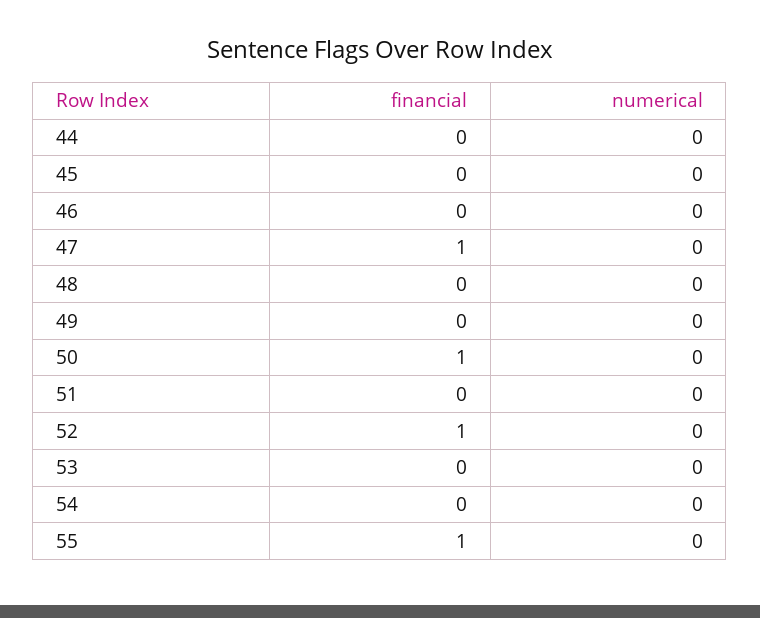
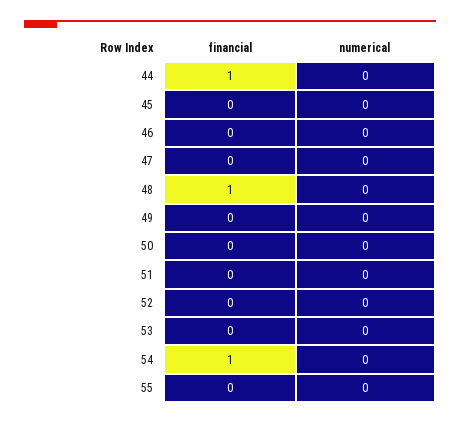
financial, 44: 0 -> 1
financial, 47: 1 -> 0
financial, 48: 0 -> 1
financial, 50: 1 -> 0
financial, 52: 1 -> 0
financial, 54: 0 -> 1
financial, 55: 1 -> 0

